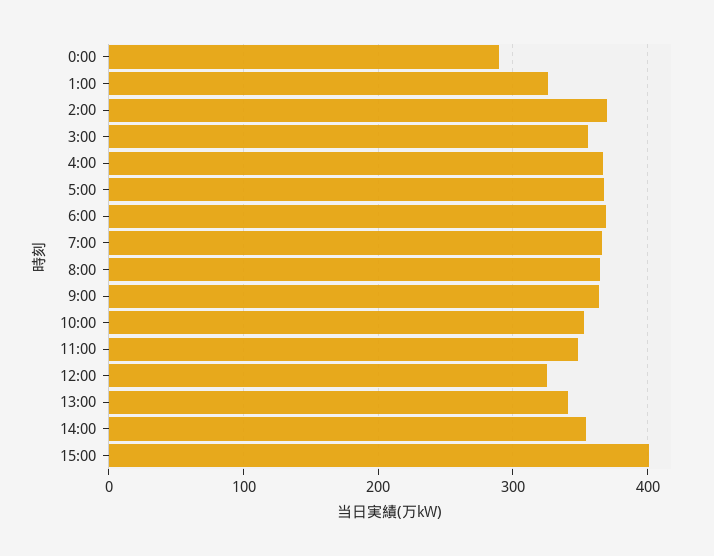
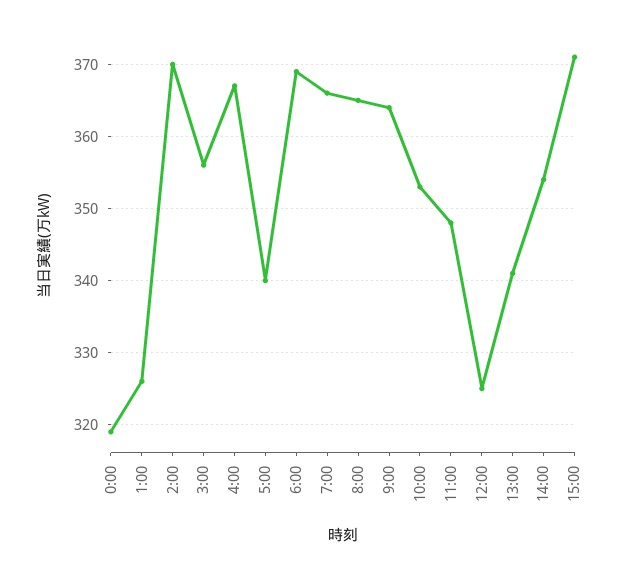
0:00: 290 -> 319
5:00: 370 -> 340
15:00: 400 -> 371

